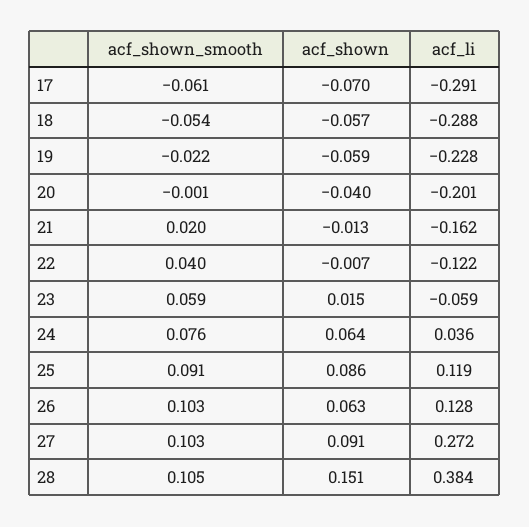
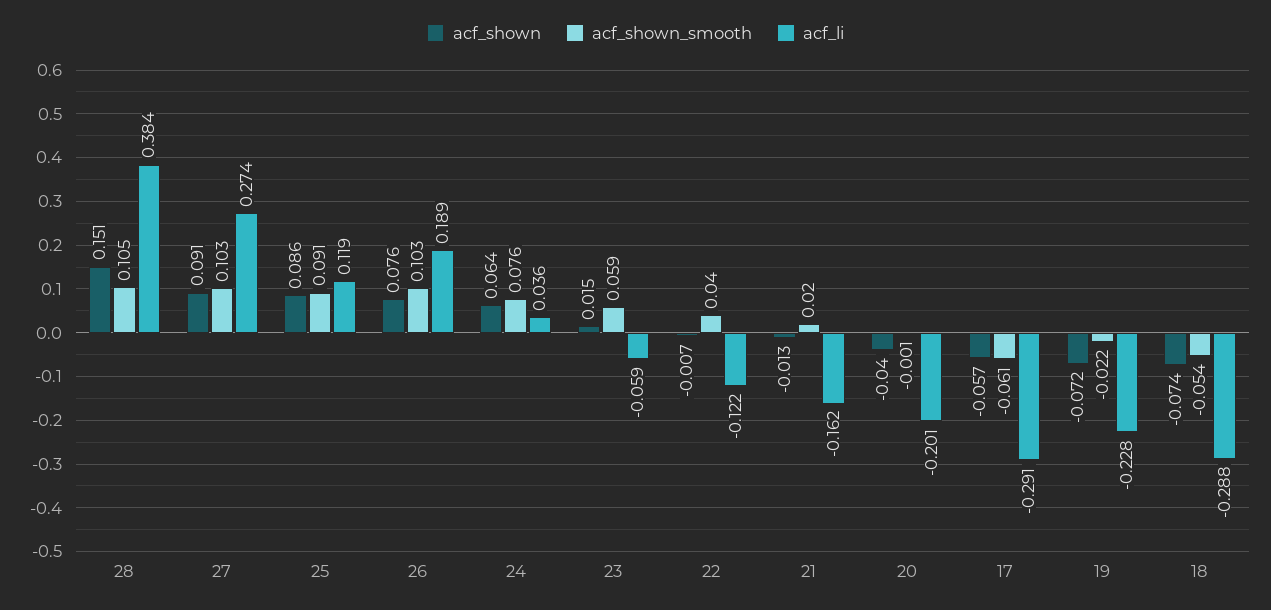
acf_shown, 17: -0.07 -> -0.057
acf_shown, 18: -0.057 -> -0.074
acf_shown, 19: -0.059 -> -0.072
acf_shown, 26: 0.063 -> 0.076
acf_li, 26: 0.128 -> 0.189
acf_li, 27: 0.272 -> 0.274

